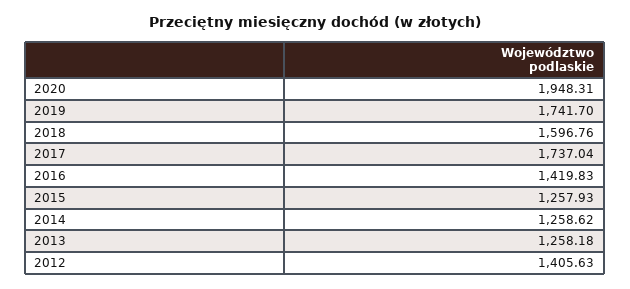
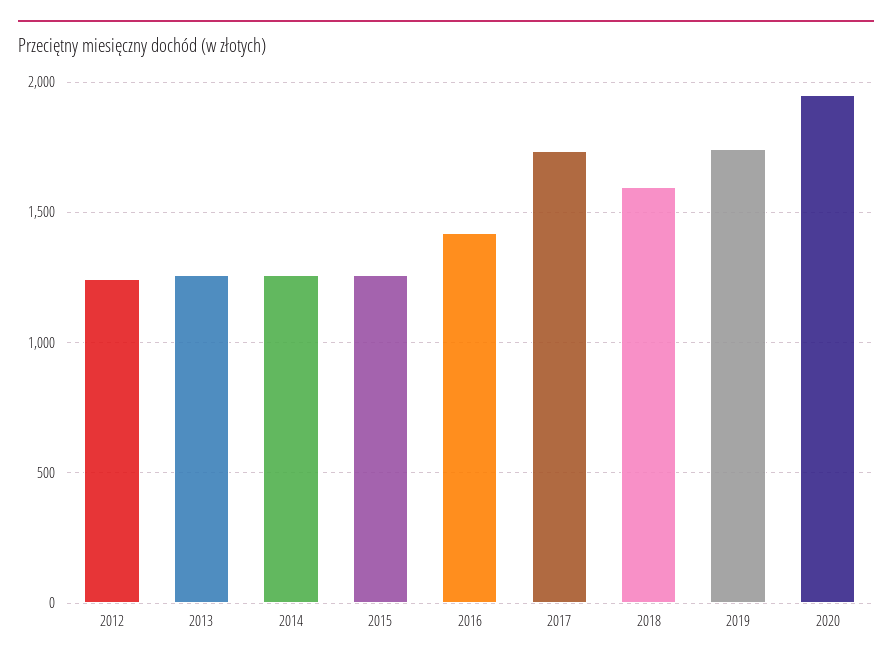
2012: 1405.63 -> 1250

